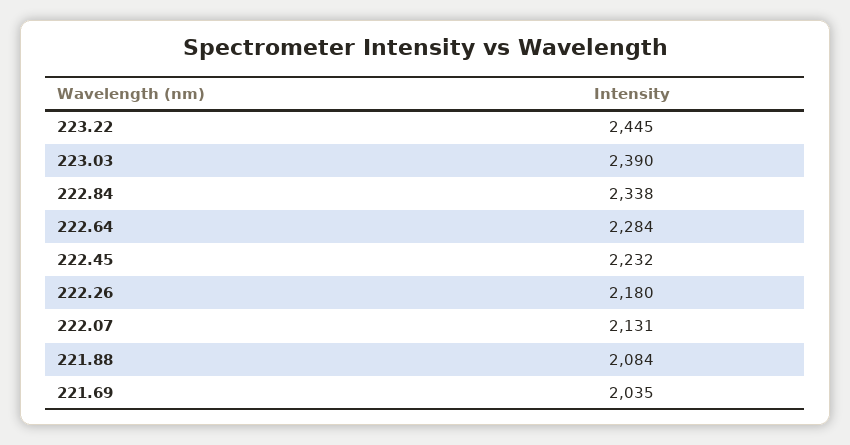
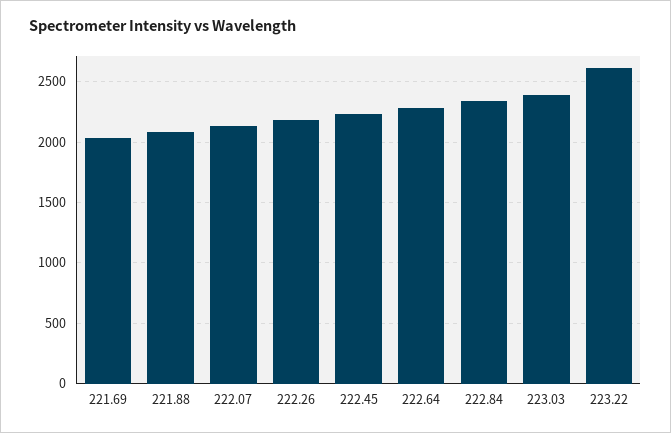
223.22: 2445 -> 2600

